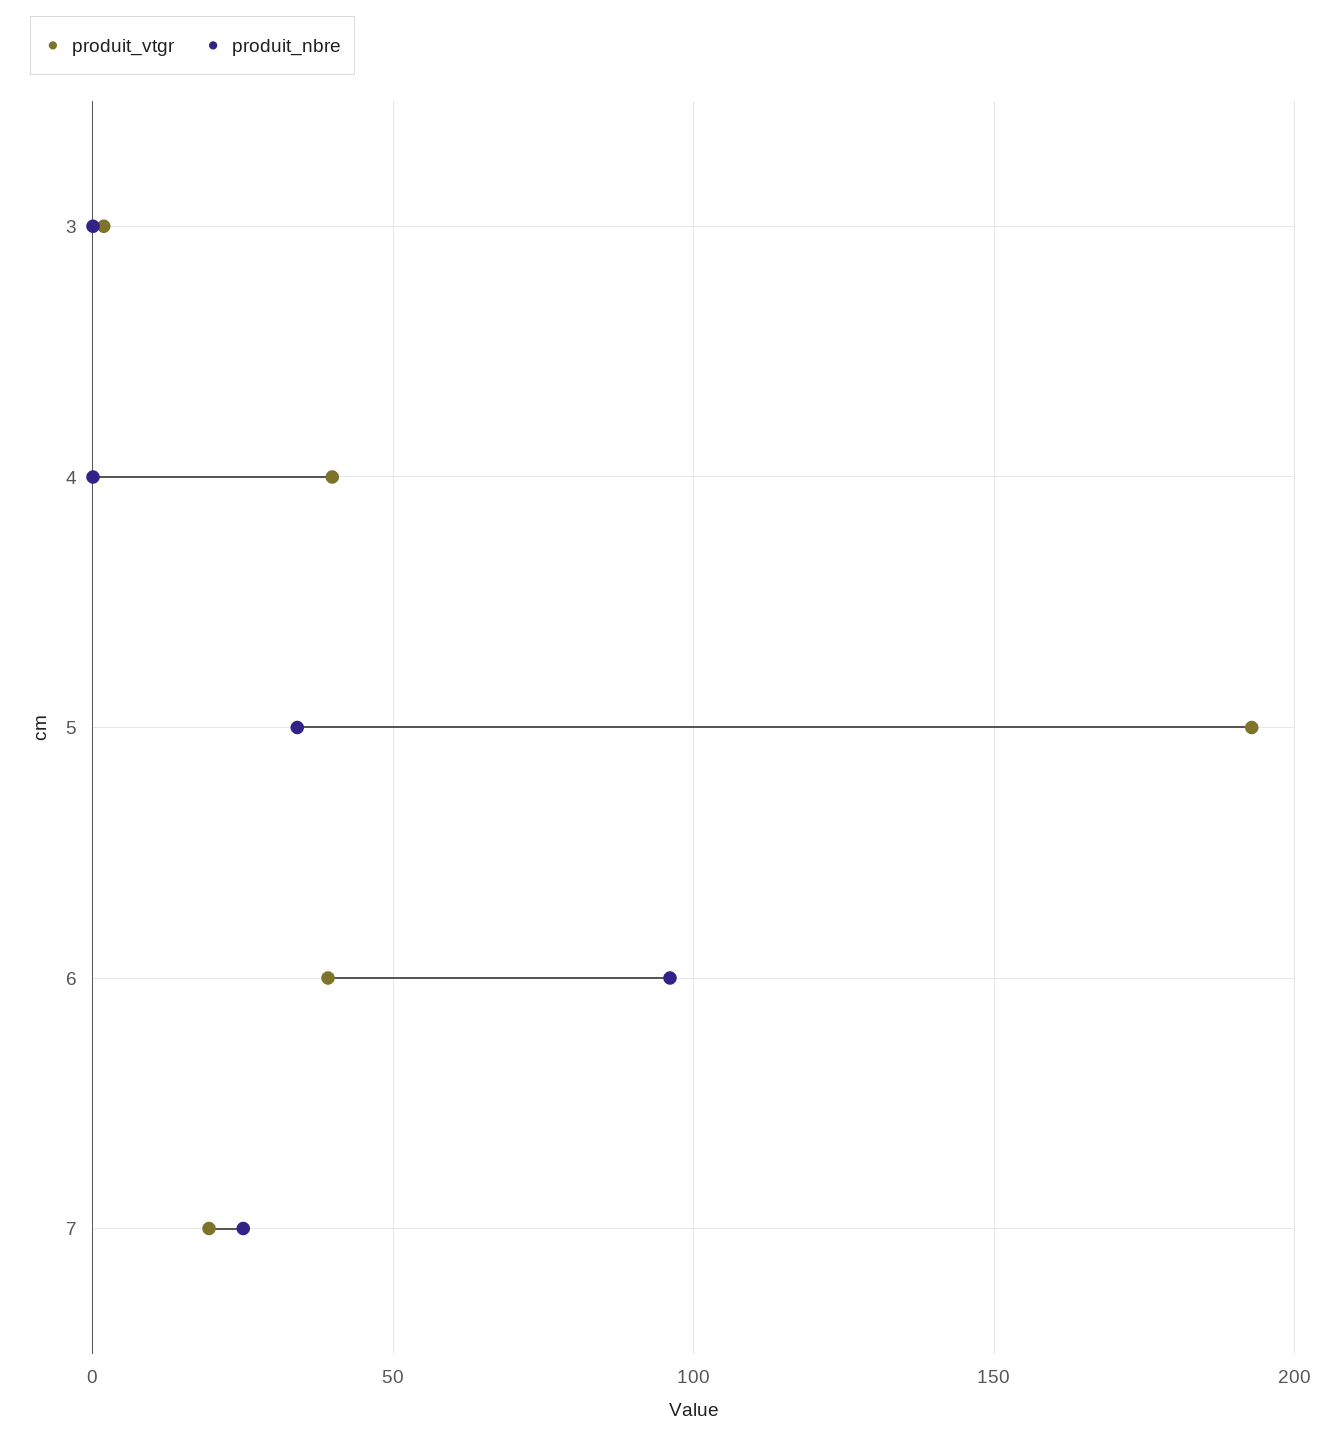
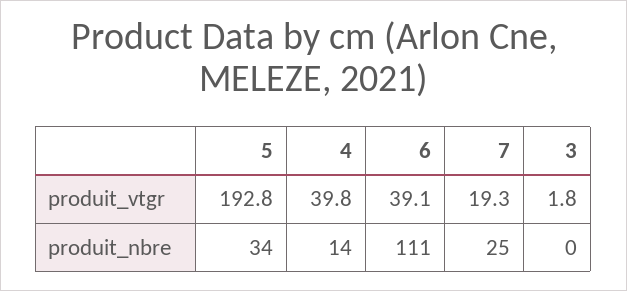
produit_nbre, 4: 0 -> 14
produit_nbre, 6: 95 -> 111

